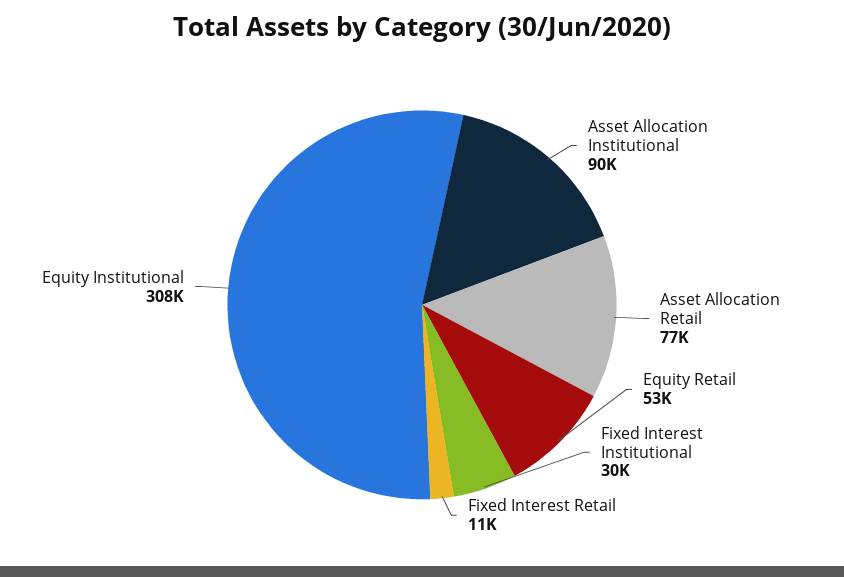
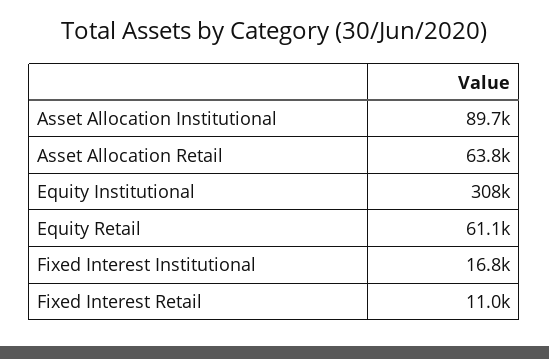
Asset Allocation Retail: 77000 -> 63800
Equity Retail: 53000 -> 61100
Fixed Interest Institutional: 30000 -> 16800

